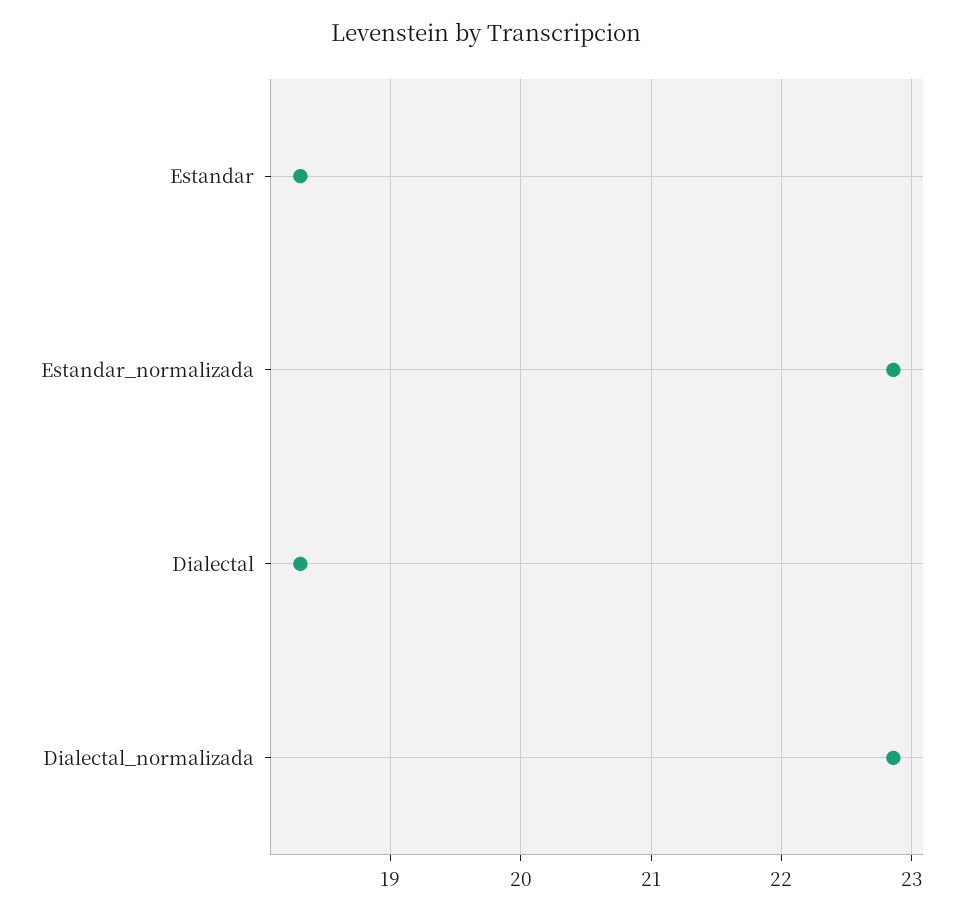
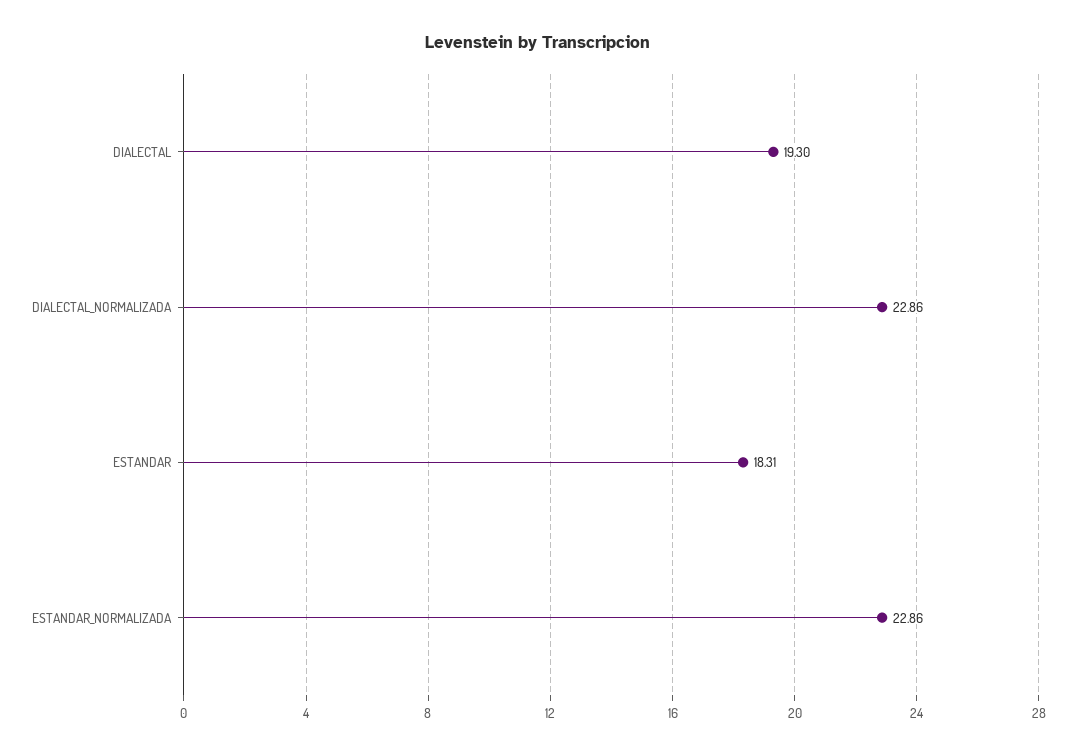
Dialectal: 18.3 -> 19.3

